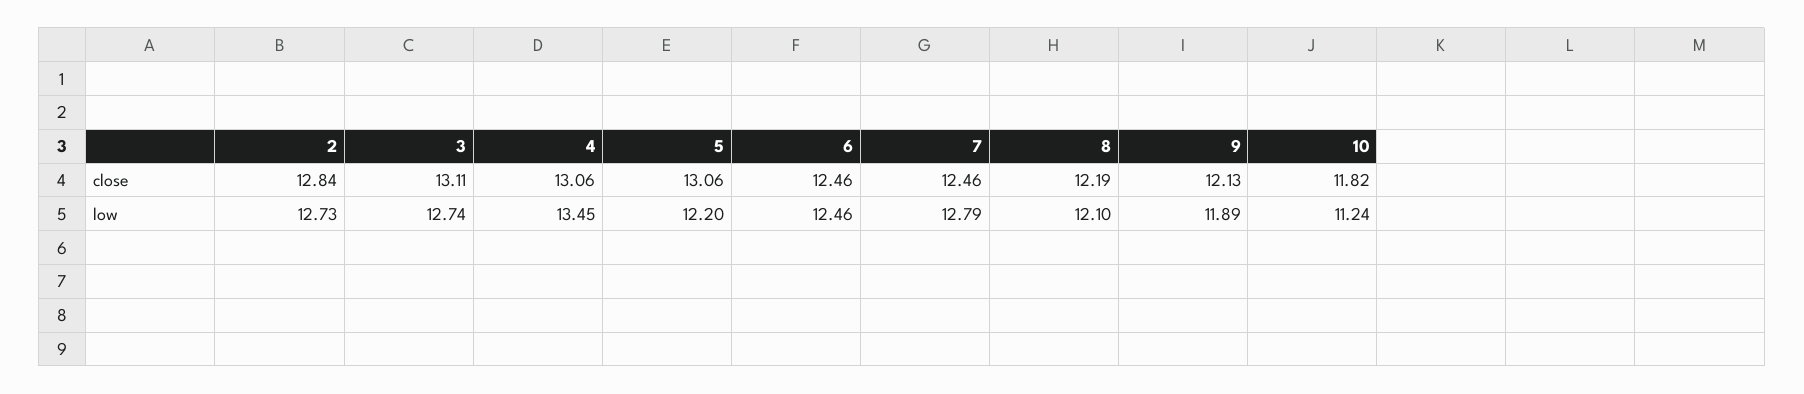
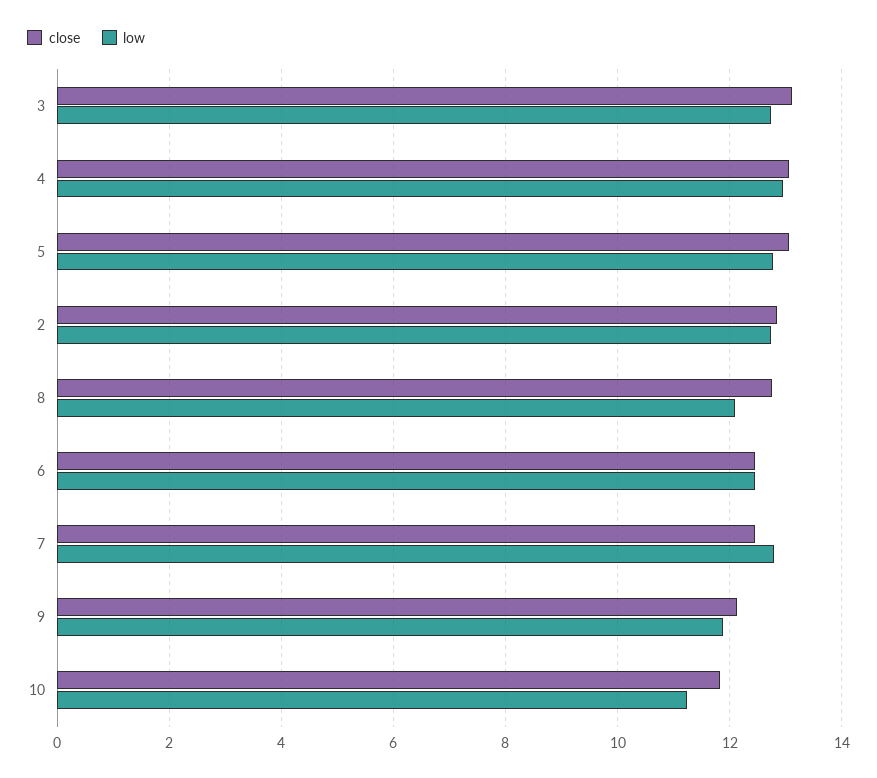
close, 8: 12.19 -> 12.8
low, 4: 13.45 -> 13
low, 5: 12.2 -> 12.8

